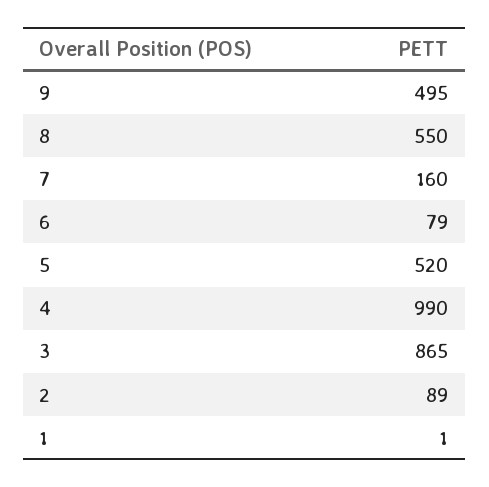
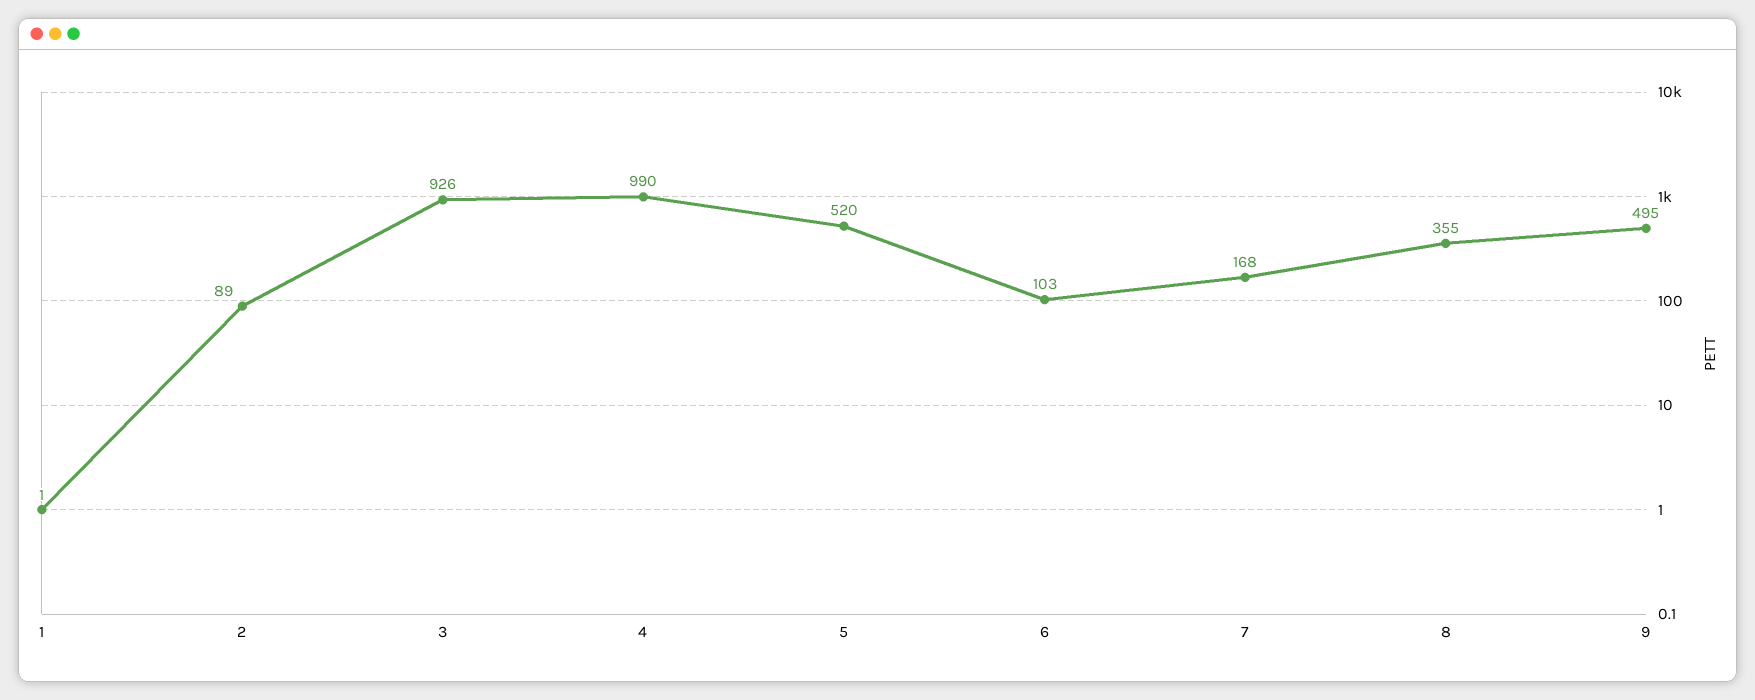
8: 550 -> 355
7: 160 -> 168
6: 79 -> 103
3: 865 -> 926

